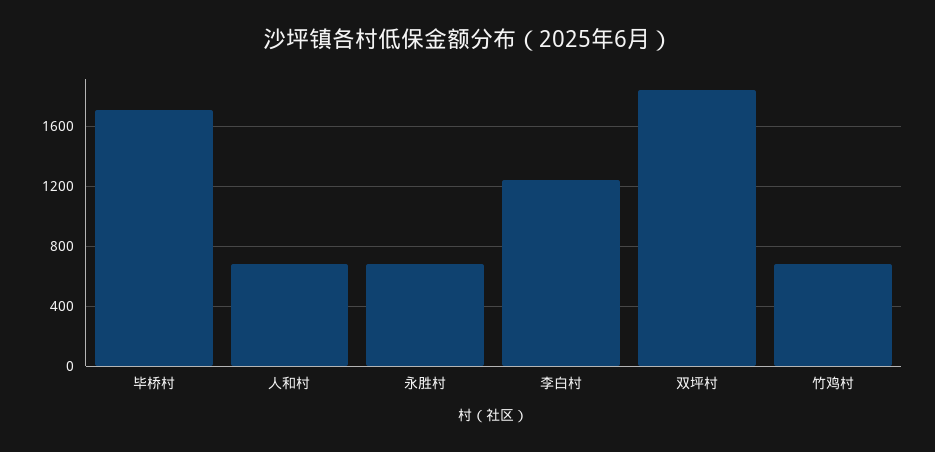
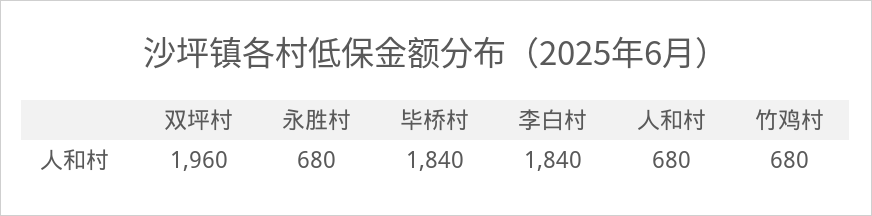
毕桥村: 1700 -> 1840
李白村: 1250 -> 1840
双坪村: 1850 -> 1960

